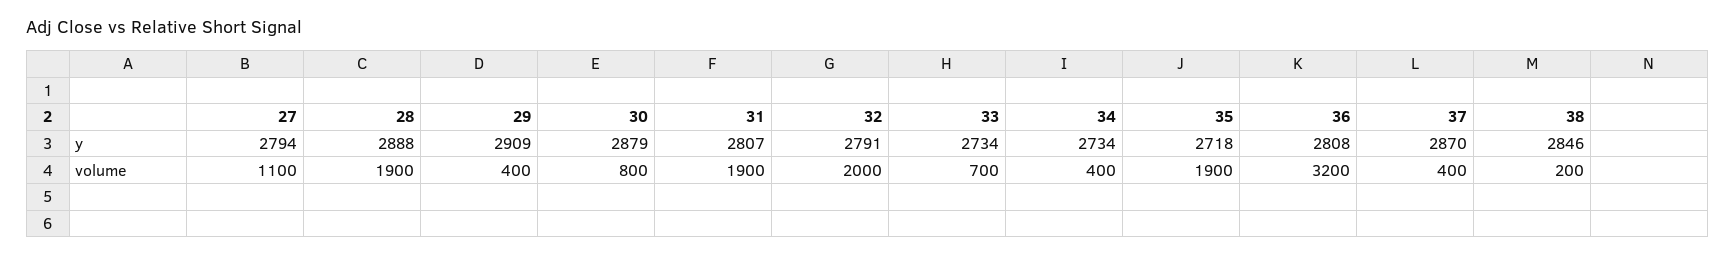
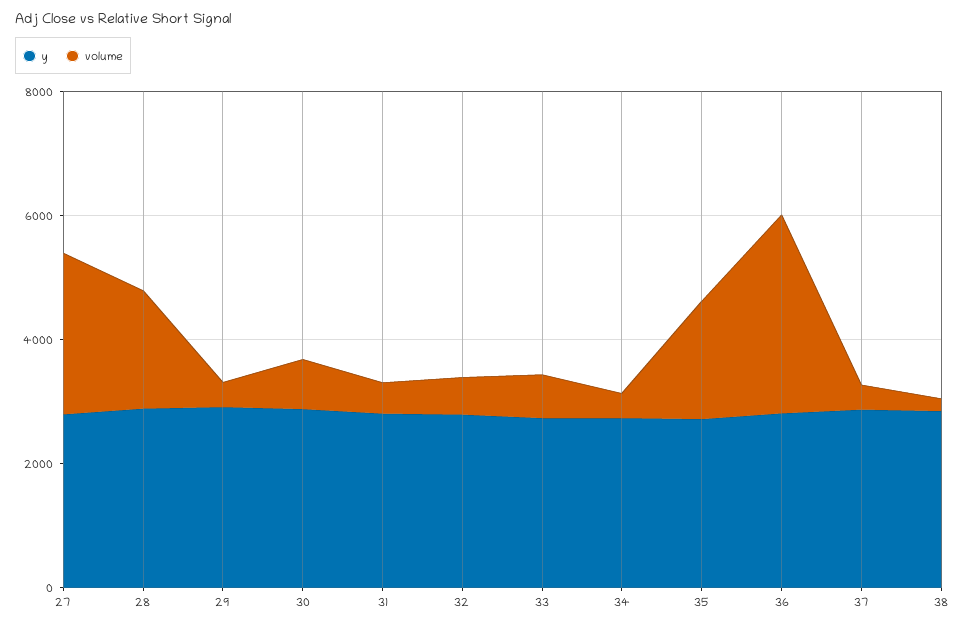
volume, 27: 1100 -> 2500
volume, 31: 1900 -> 500
volume, 32: 2000 -> 500

